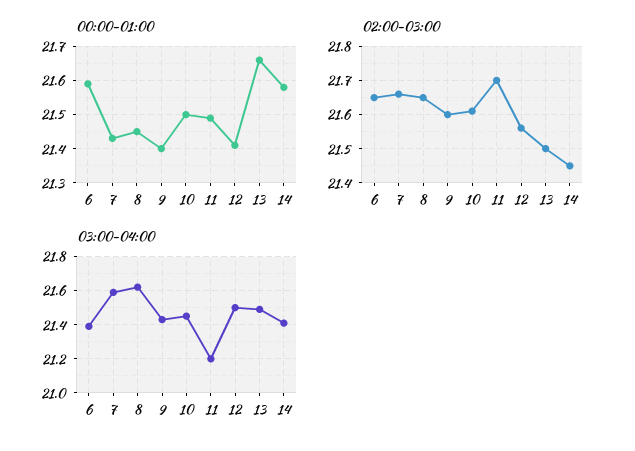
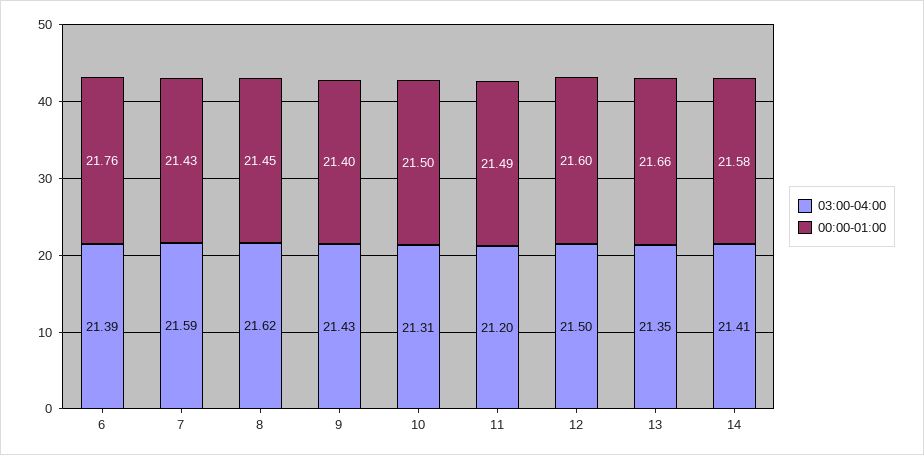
00:00-01:00, 6: 21.6 -> 21.76
00:00-01:00, 12: 21.4 -> 21.6
02:00-03:00, 6: 21.65 -> none
02:00-03:00, 7: 21.65 -> none
02:00-03:00, 8: 21.65 -> none
02:00-03:00, 9: 21.6 -> none
02:00-03:00, 10: 21.6 -> none
02:00-03:00, 11: 21.7 -> none
02:00-03:00, 12: 21.55 -> none
02:00-03:00, 13: 21.5 -> none
02:00-03:00, 14: 21.45 -> none
03:00-04:00, 10: 21.45 -> 21.31
03:00-04:00, 13: 21.5 -> 21.35

